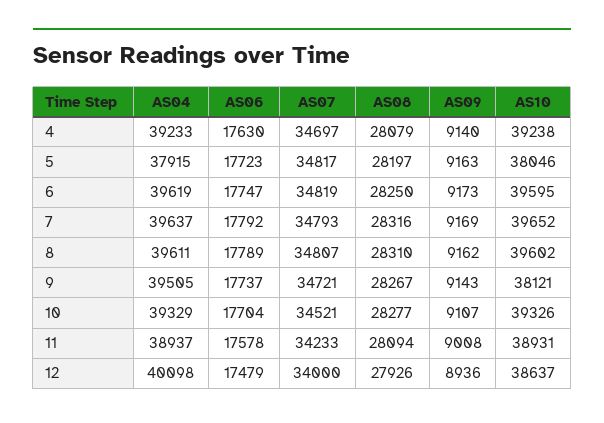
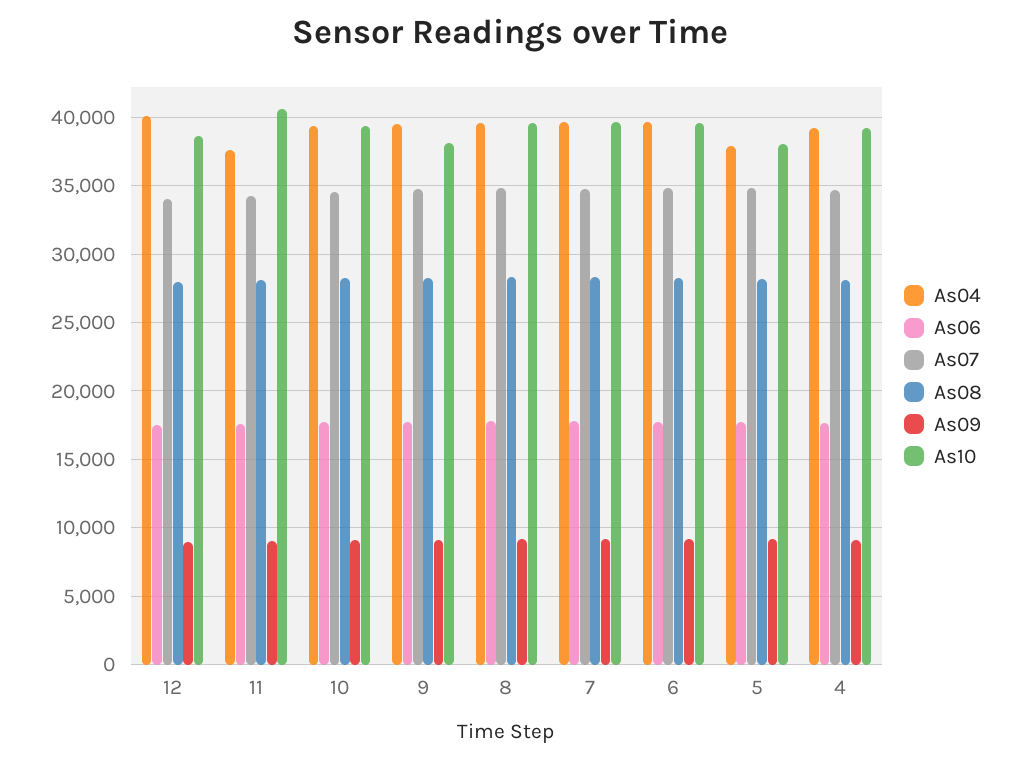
AS04, 11: 38937 -> 37500
AS10, 11: 38931 -> 40500

